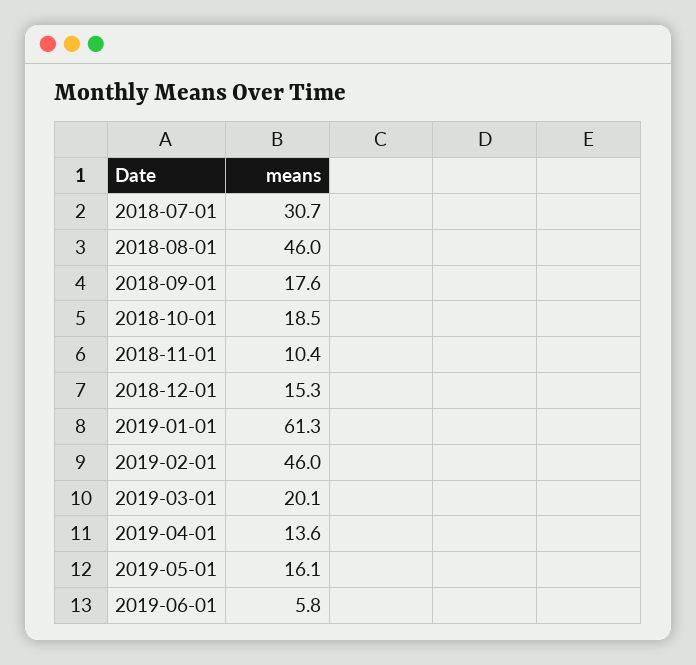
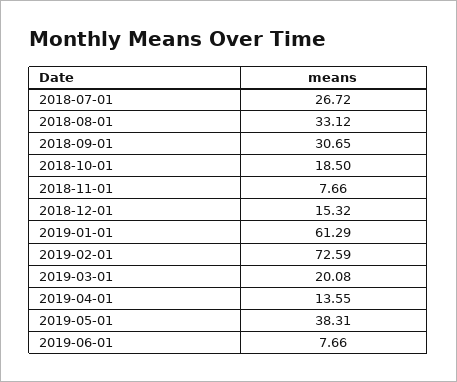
2018-07-01: 30.7 -> 26.72
2018-08-01: 46 -> 33.12
2018-09-01: 17.6 -> 30.65
2018-11-01: 10.4 -> 7.66
2019-02-01: 46 -> 72.59
2019-05-01: 16.1 -> 38.31
2019-06-01: 5.8 -> 7.66

